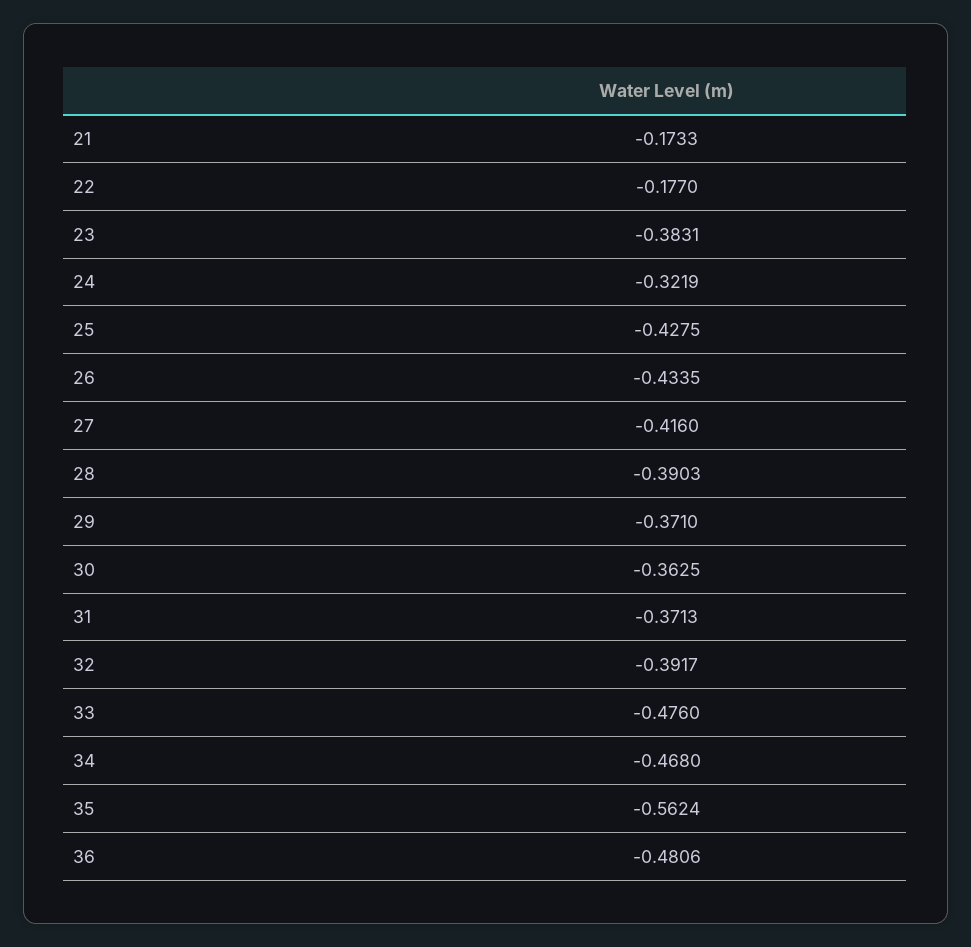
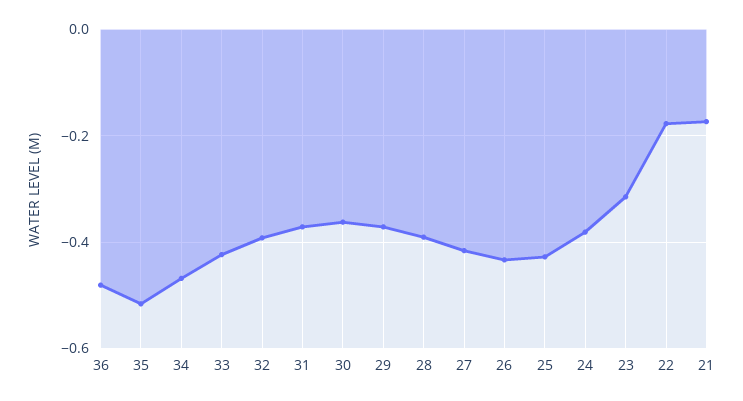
23: -0.3831 -> -0.32
24: -0.3219 -> -0.38
33: -0.476 -> -0.42
35: -0.5624 -> -0.52

